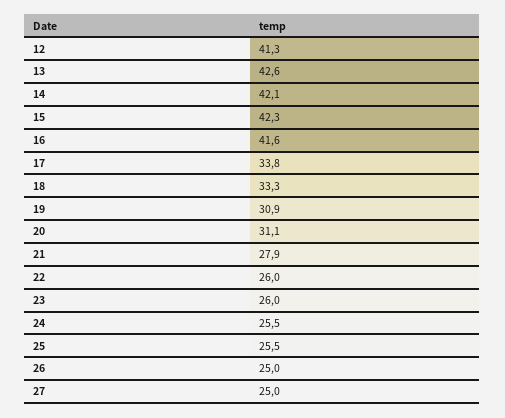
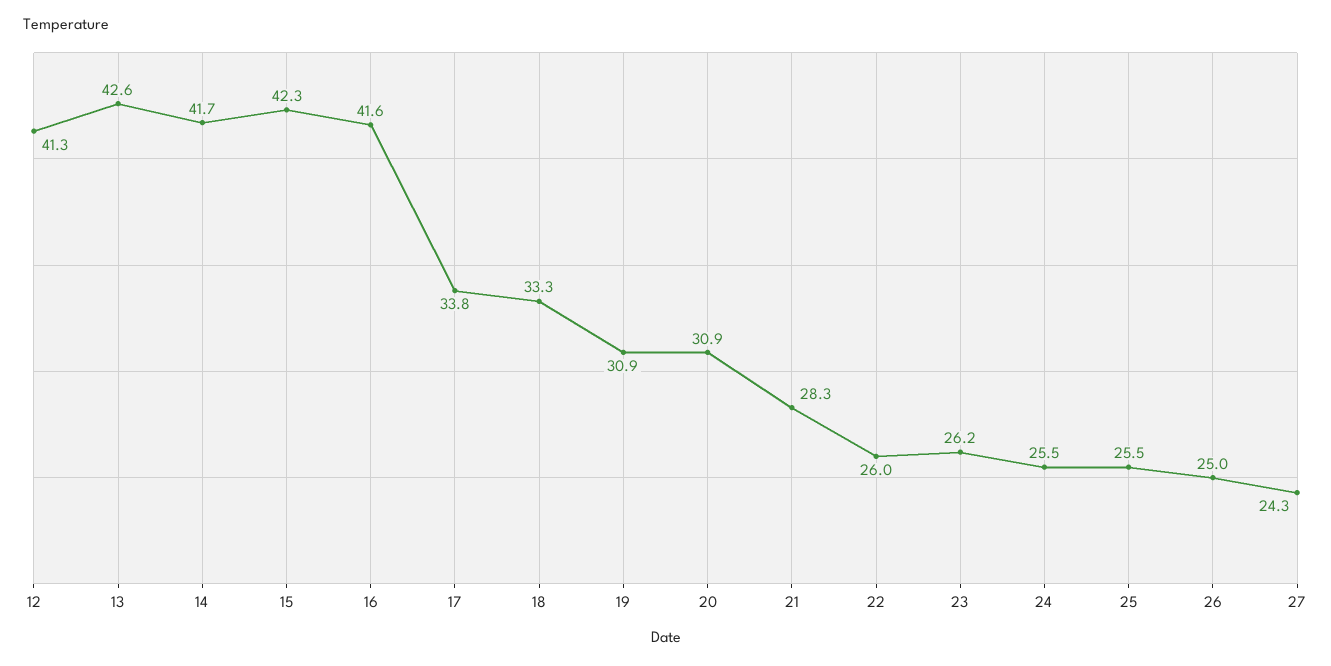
14: 42.1 -> 41.7
20: 31.1 -> 30.9
21: 27.9 -> 28.3
23: 26 -> 26.2
27: 25 -> 24.3

